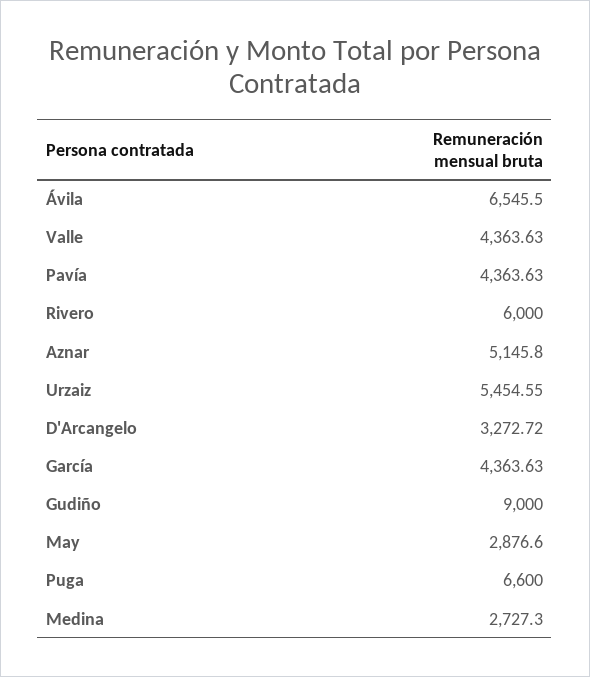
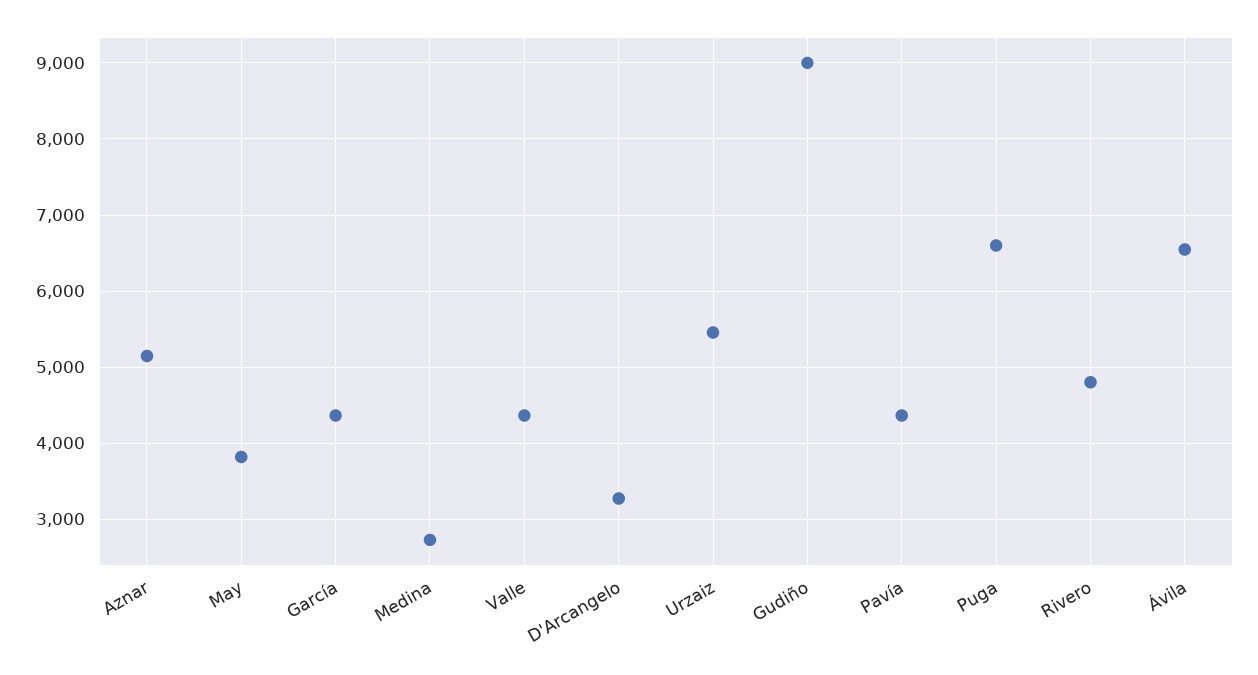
Rivero: 6000 -> 4800
May: 2876.6 -> 3800

